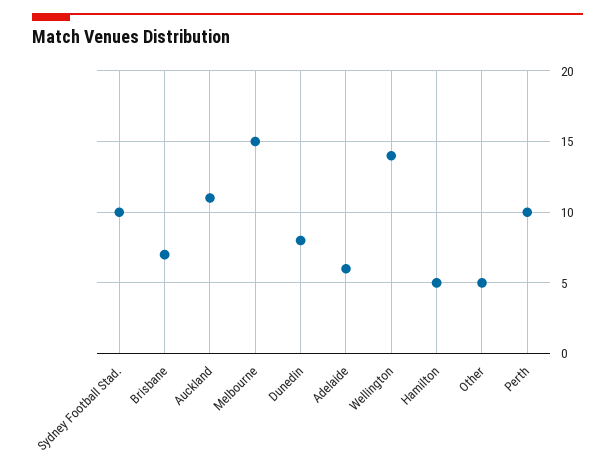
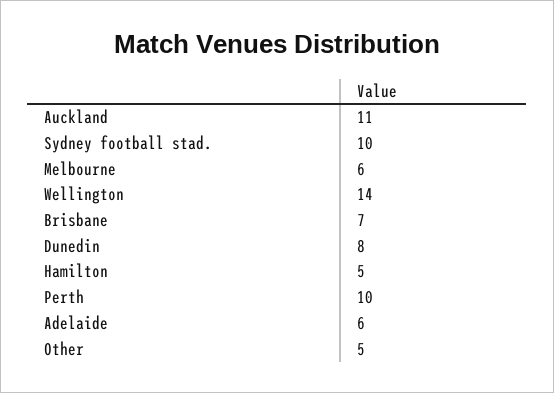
Melbourne: 15 -> 6

